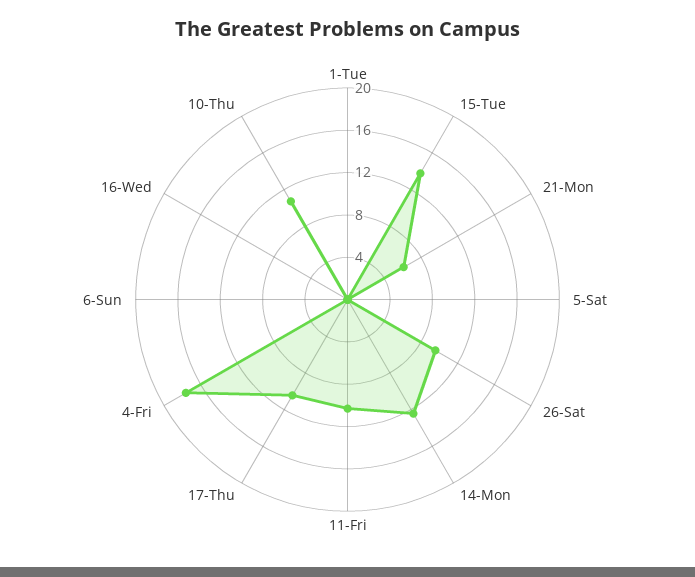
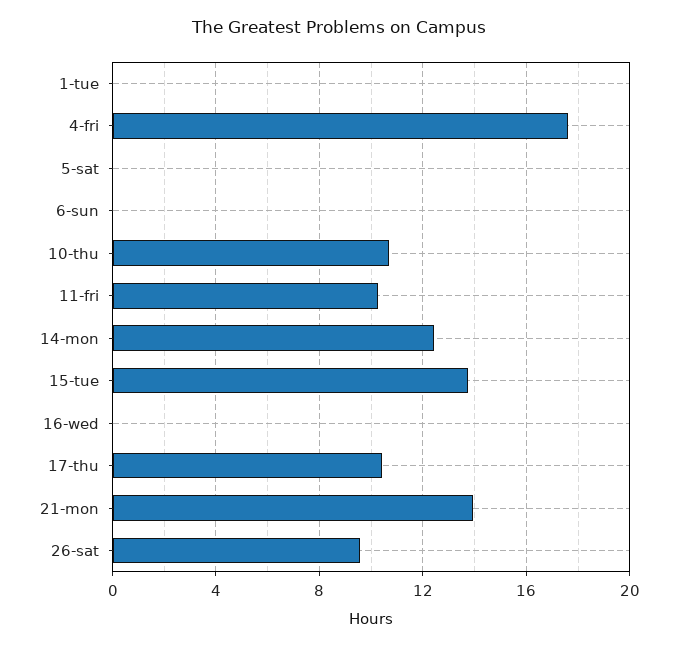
21-Mon: 6 -> 14

